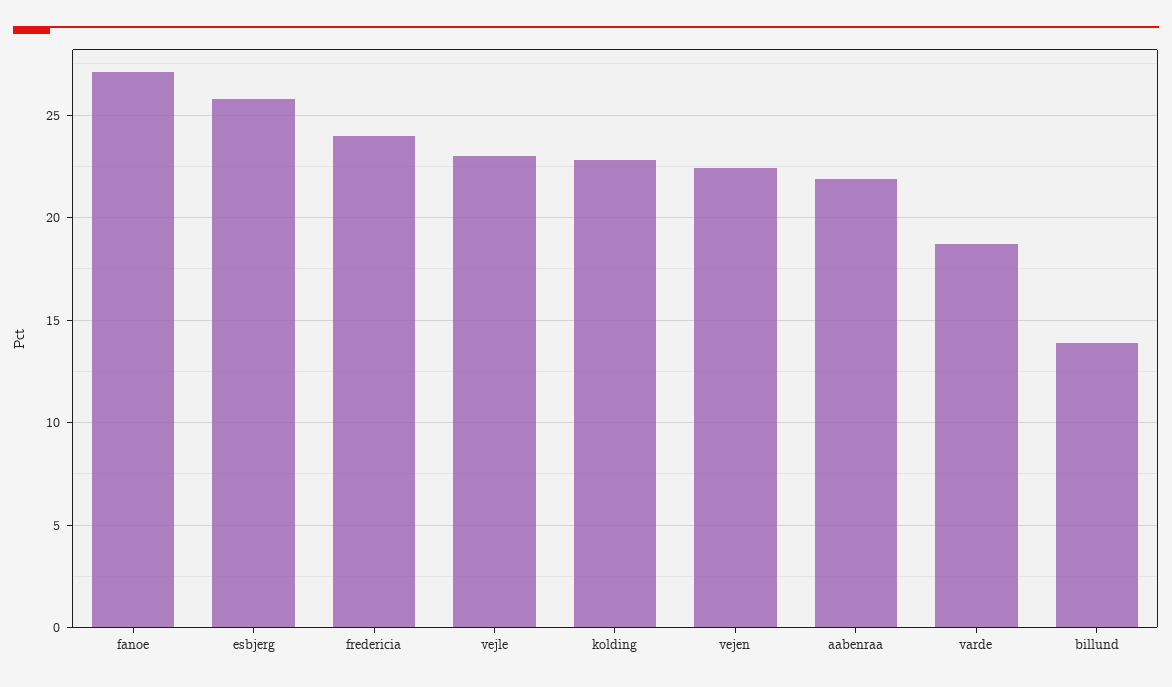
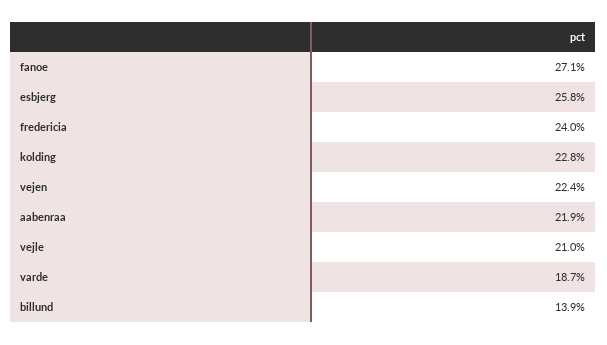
vejle: 23 -> 21

